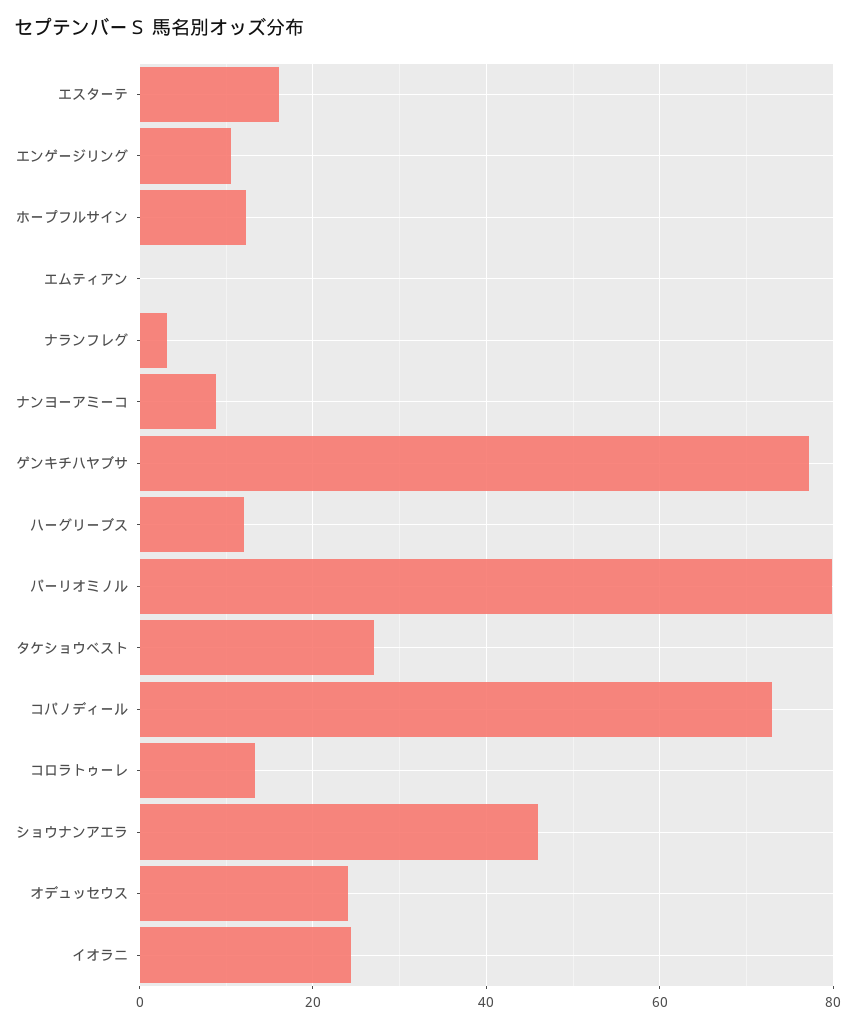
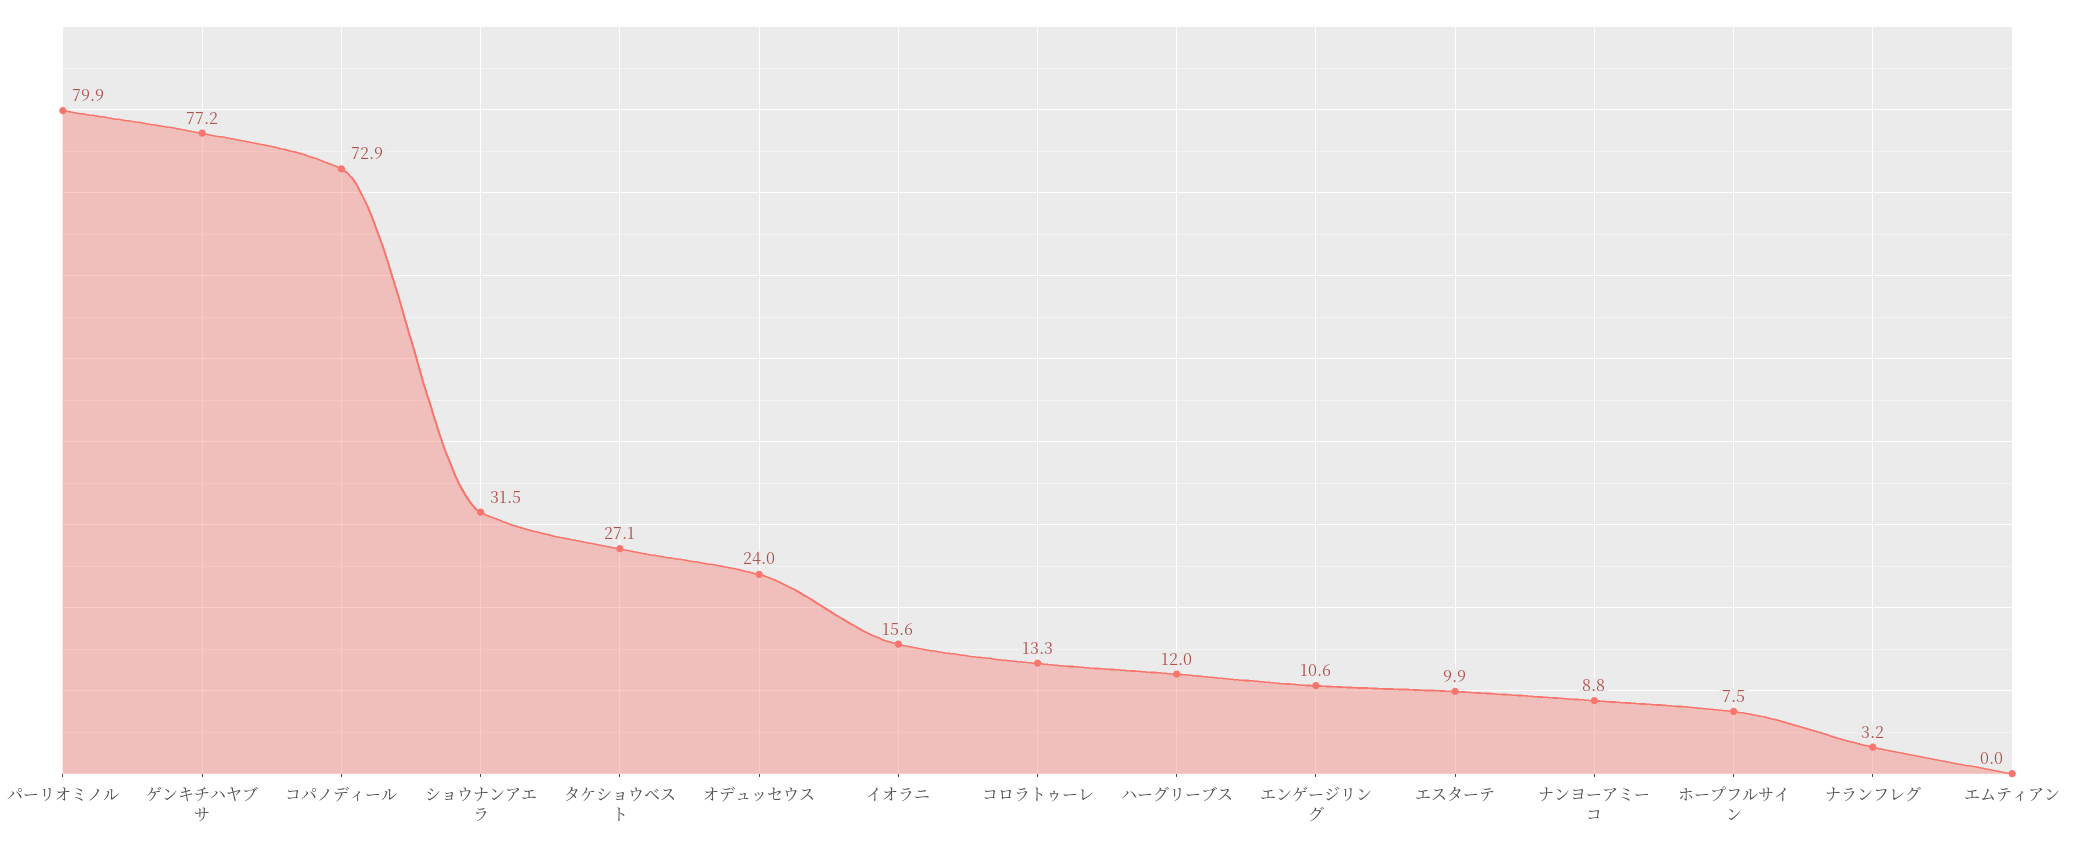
エスターテ: 16 -> 9.9
ホープフルサイン: 12 -> 7.5
ショウナンアエラ: 46 -> 31.5
イオラニ: 24 -> 15.6

